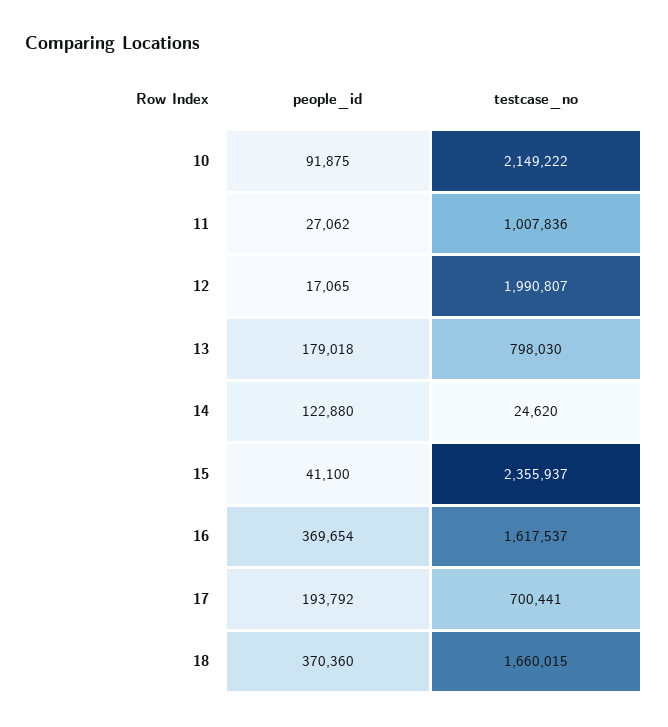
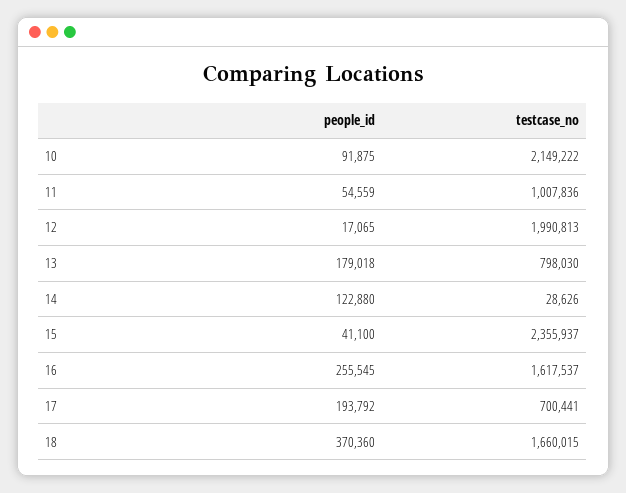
people_id, 11: 27062 -> 54559
testcase_no, 12: 1990807 -> 1990813
testcase_no, 14: 24620 -> 28626
people_id, 16: 369654 -> 255545

